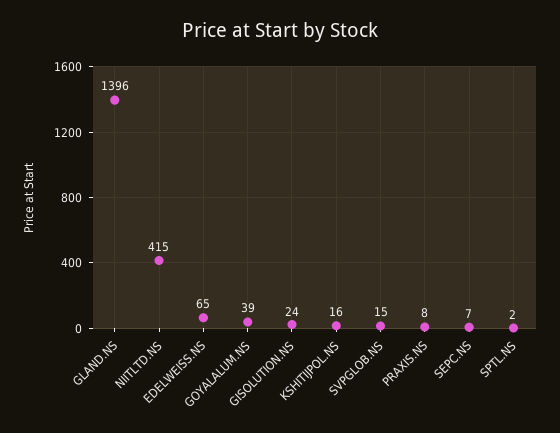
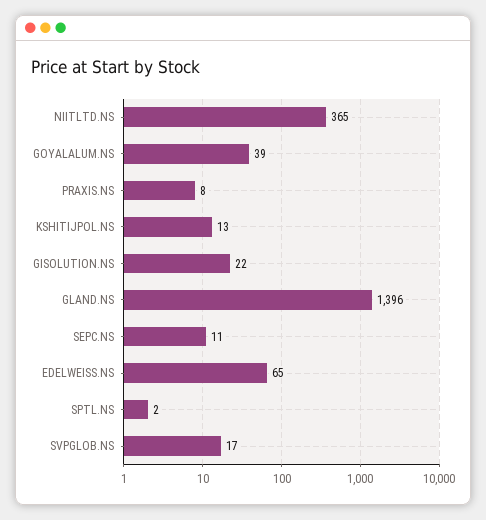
NIITLTD.NS: 415 -> 365
GISOLUTION.NS: 24 -> 22
KSHITIJPOL.NS: 16 -> 13
SVPGLOB.NS: 15 -> 17
SEPC.NS: 7 -> 11

